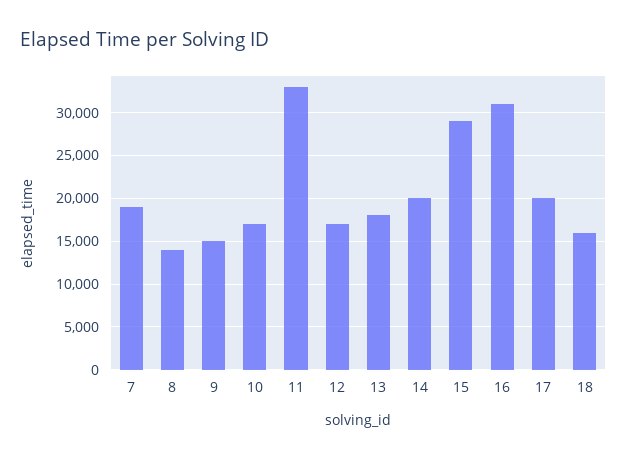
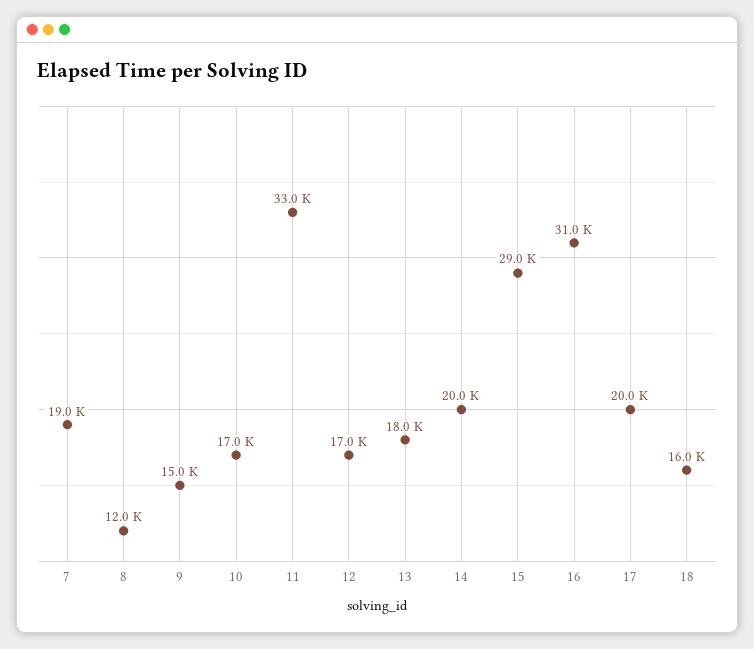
8: 14000 -> 12000

